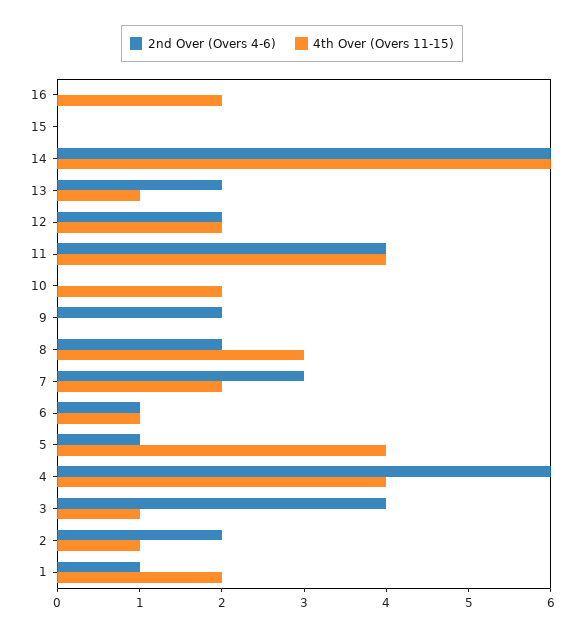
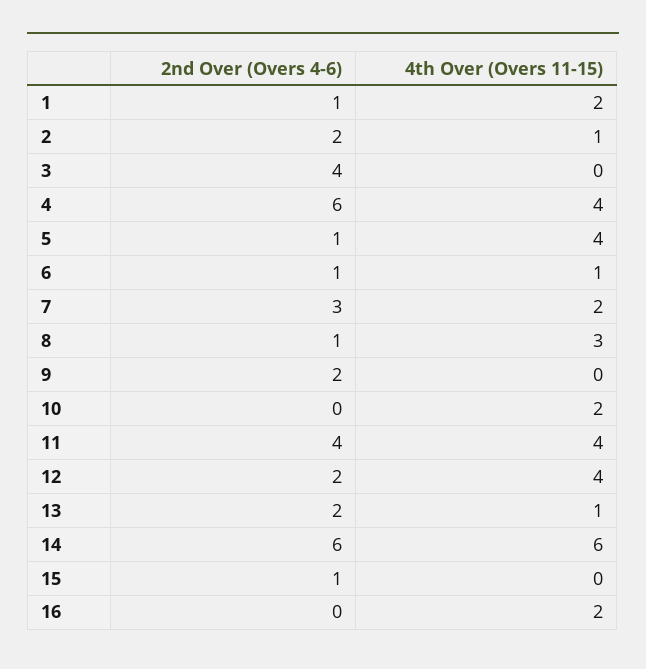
2nd Over (Overs 4-6), 15: 0 -> 1
4th Over (Overs 11-15), 12: 2 -> 4
2nd Over (Overs 4-6), 8: 2 -> 1
4th Over (Overs 11-15), 3: 1 -> 0

